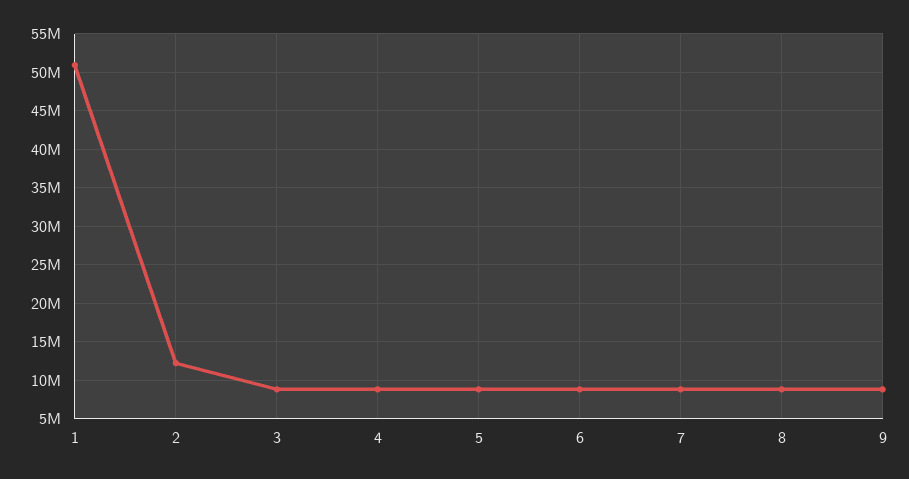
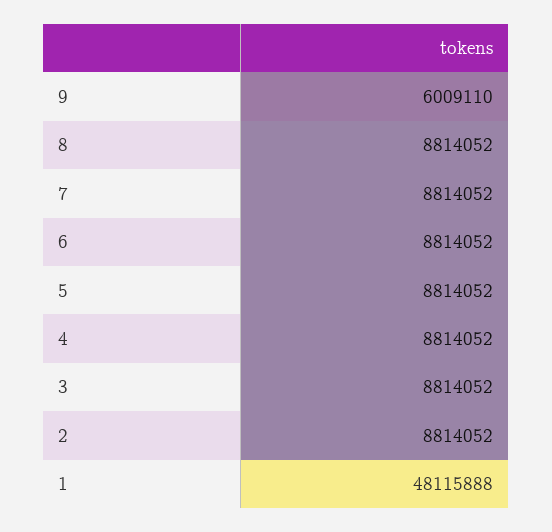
1: 51000000 -> 48115888
2: 12000000 -> 8814052
9: 9000000 -> 6009110

